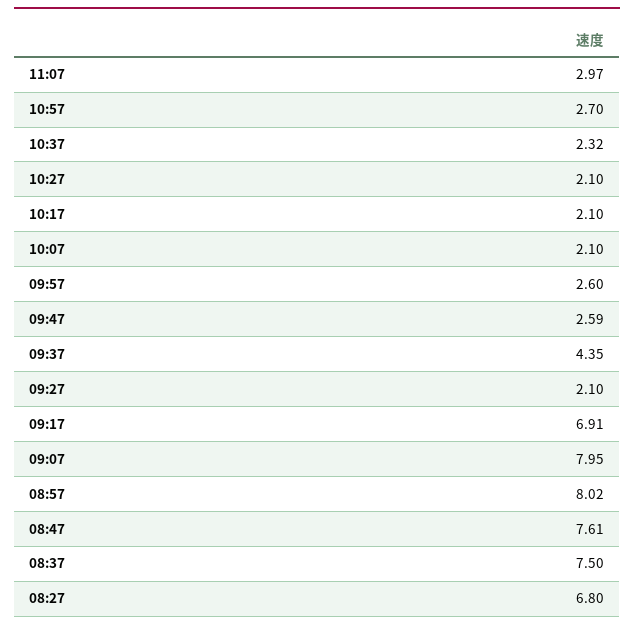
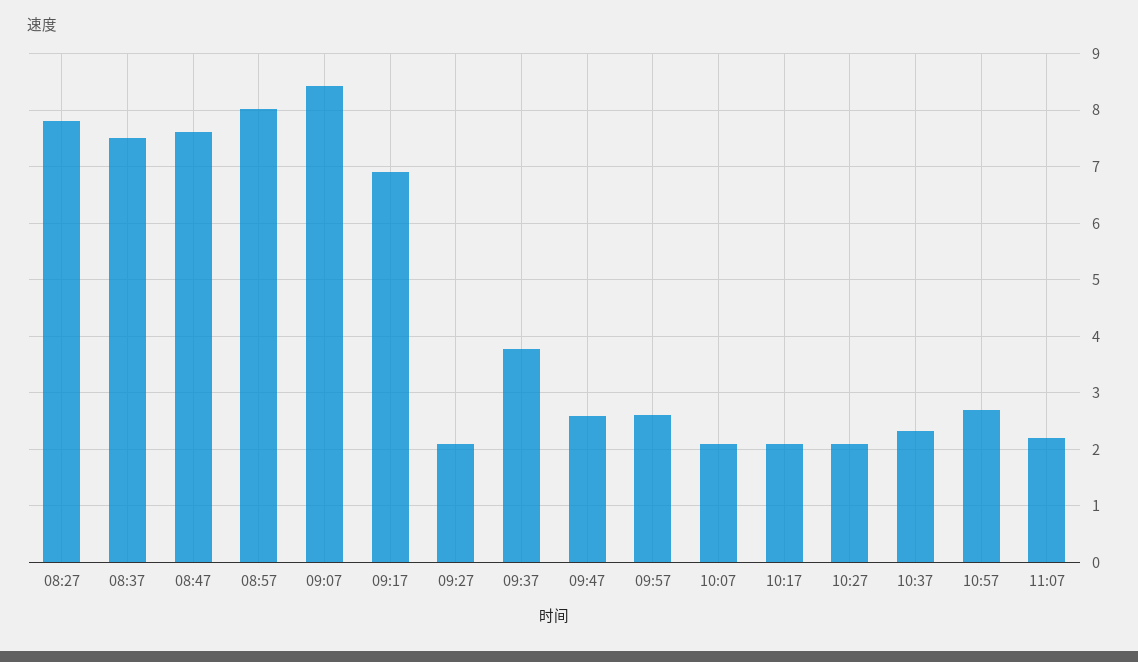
11:07: 2.97 -> 2.2
09:37: 4.35 -> 3.8
09:07: 7.95 -> 8.4
08:27: 6.8 -> 7.8

